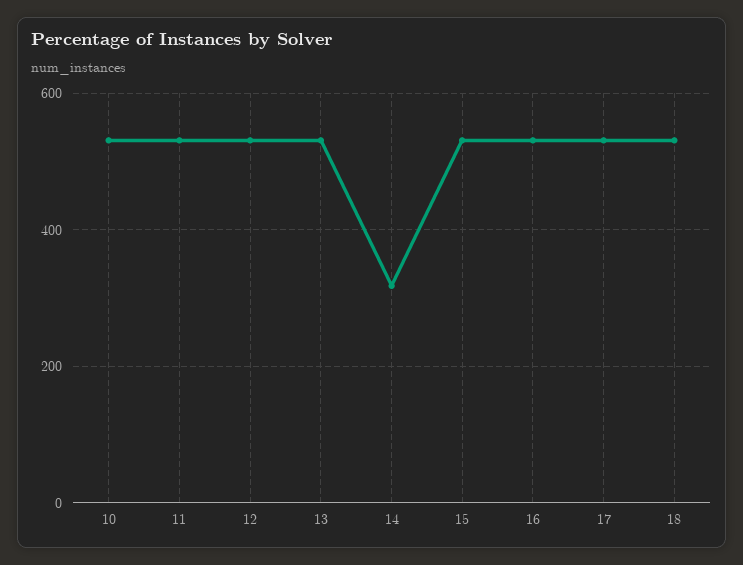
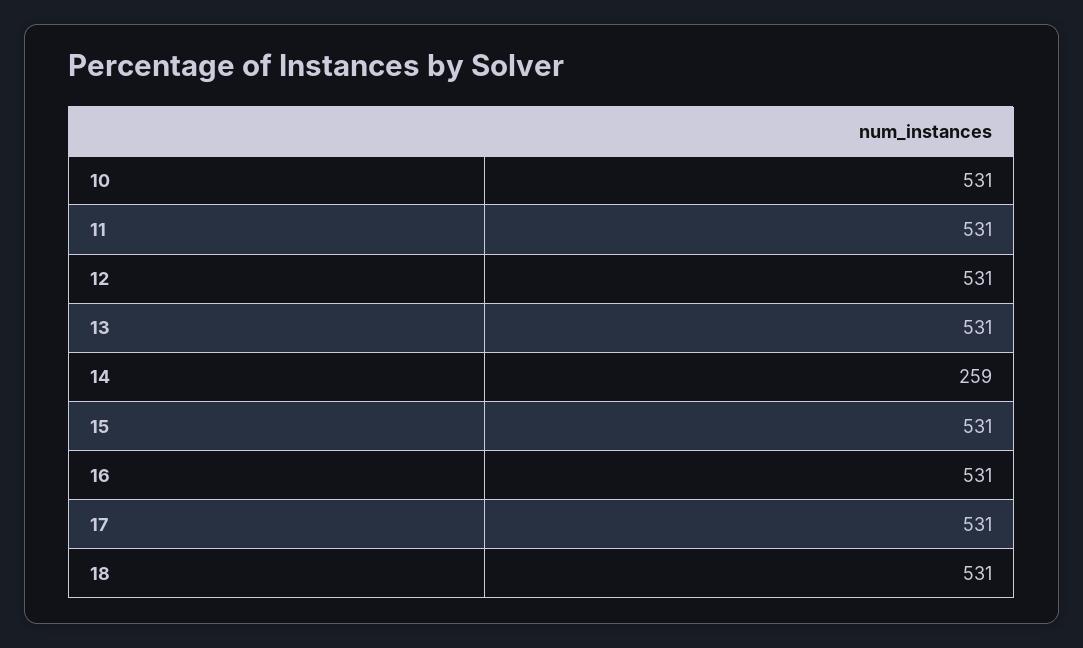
14: 320 -> 259

